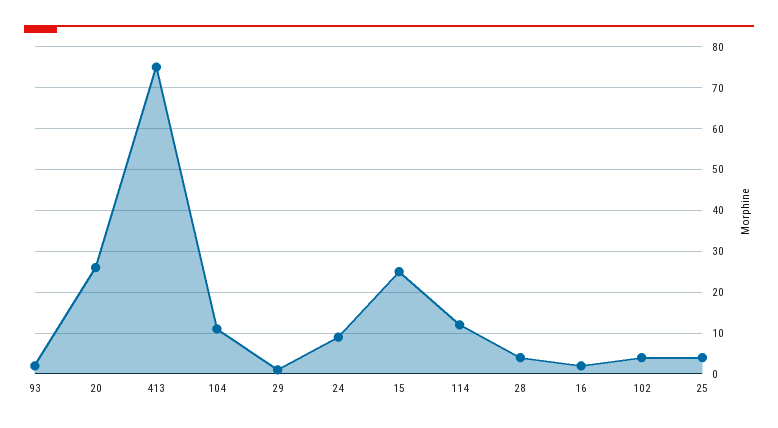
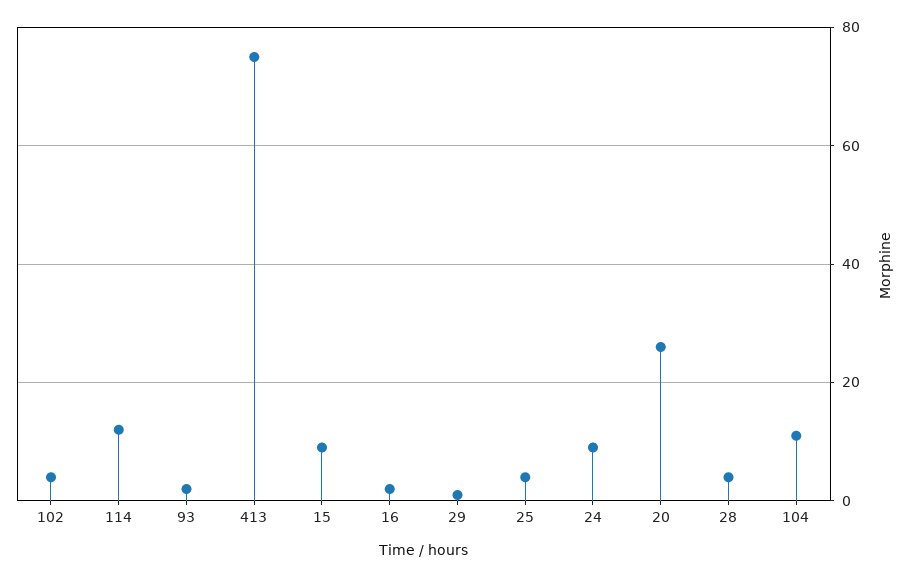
15: 25 -> 10

